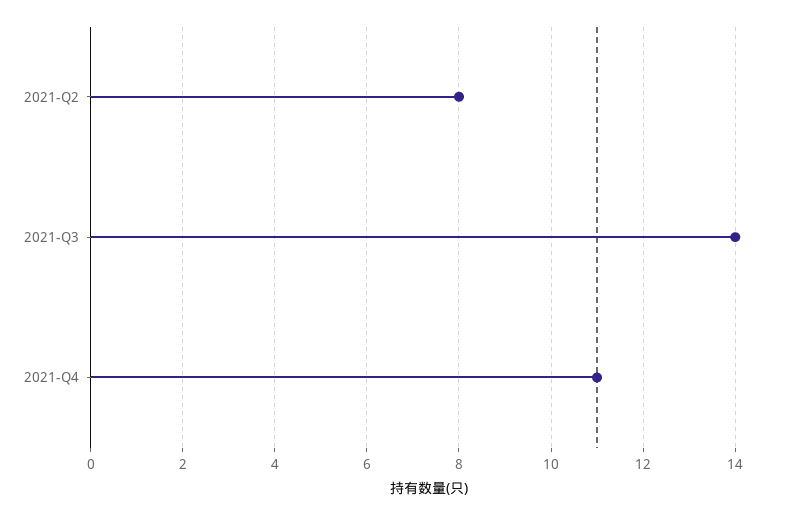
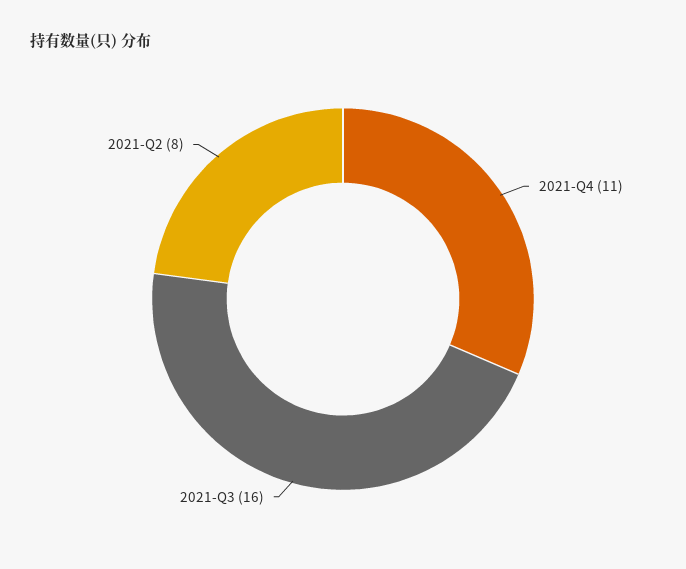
2021-Q3: 14 -> 16

